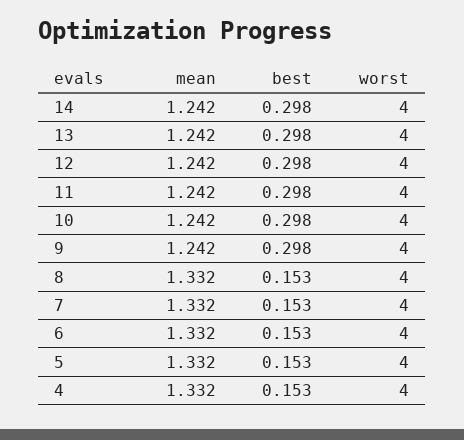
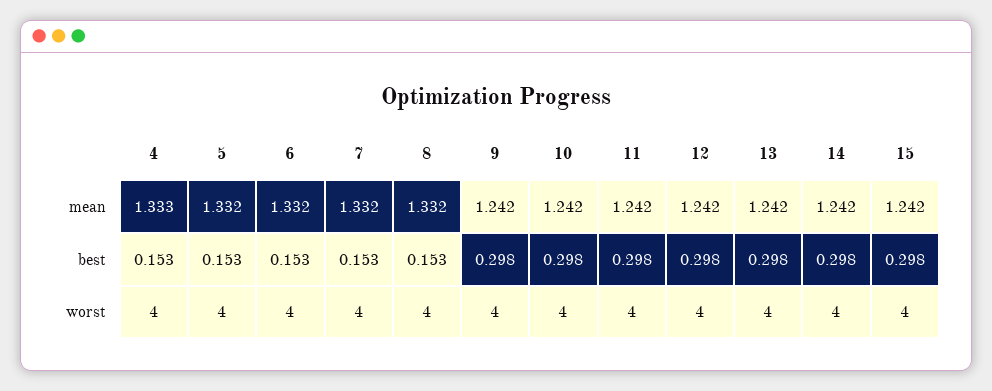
mean, 4: 1.332 -> 1.333
mean, 15: none -> 1.242
best, 15: none -> 0.298
worst, 15: none -> 4

